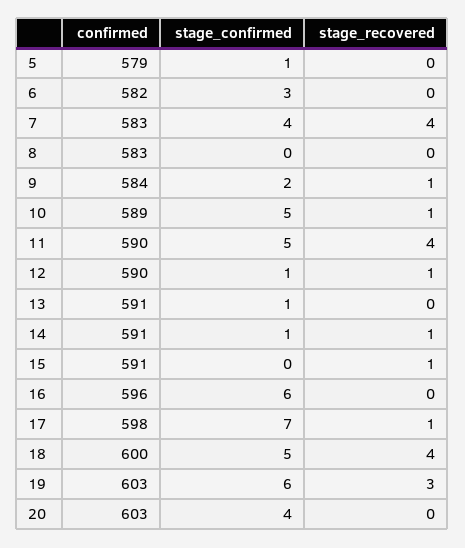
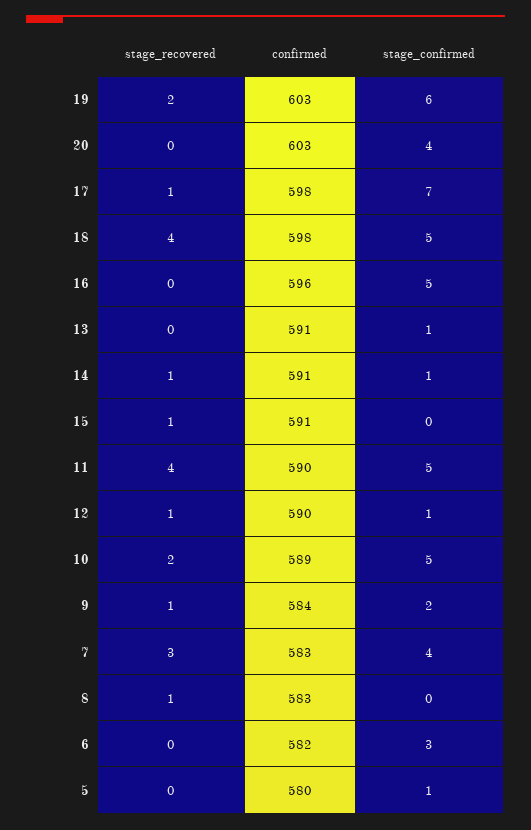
confirmed, 5: 579 -> 580
stage_recovered, 7: 4 -> 3
stage_recovered, 8: 0 -> 1
stage_recovered, 10: 1 -> 2
stage_confirmed, 16: 6 -> 5
confirmed, 18: 600 -> 598
stage_recovered, 19: 3 -> 2

